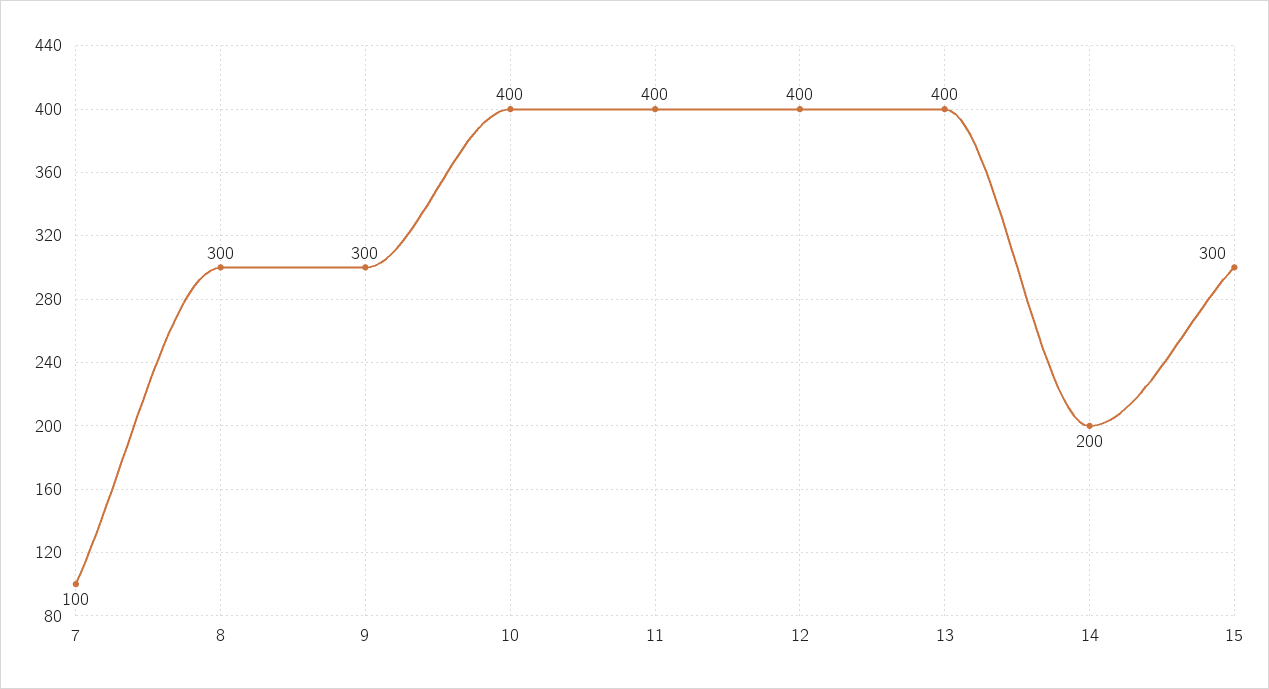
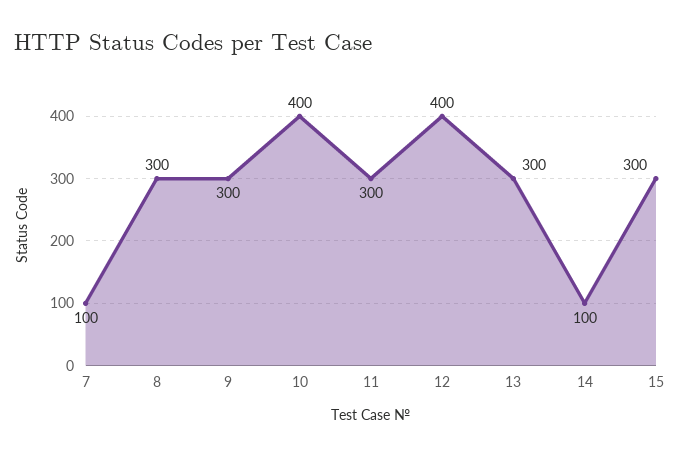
11: 400 -> 300
13: 400 -> 300
14: 200 -> 100

